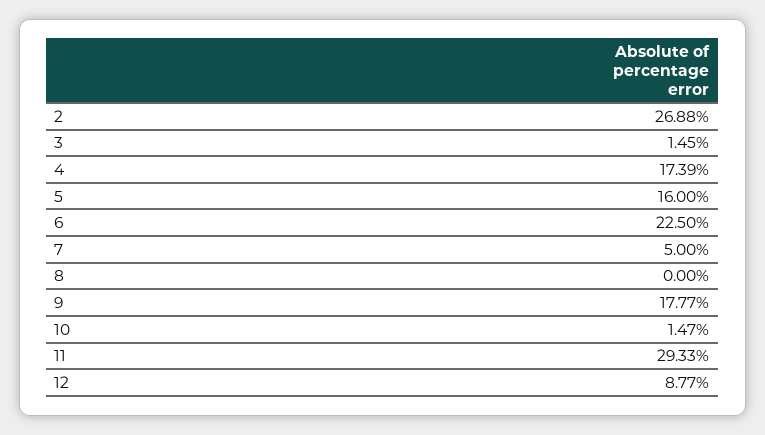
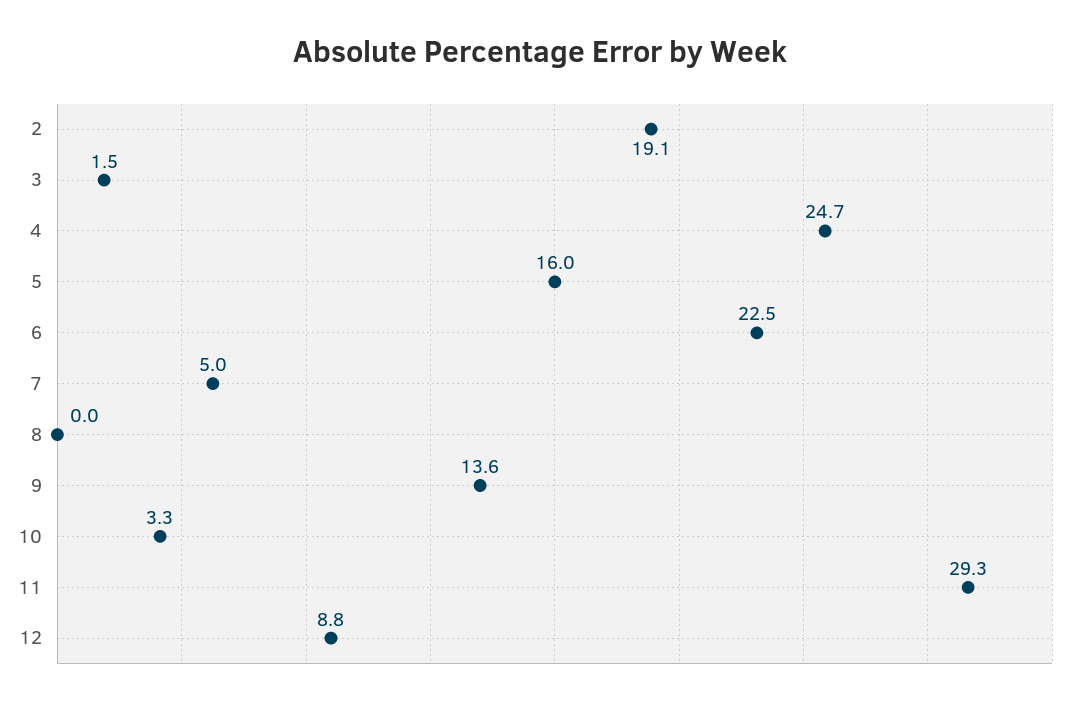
2: 26.88 -> 19.1
4: 17.39 -> 24.7
9: 17.77 -> 13.6
10: 1.47 -> 3.3

